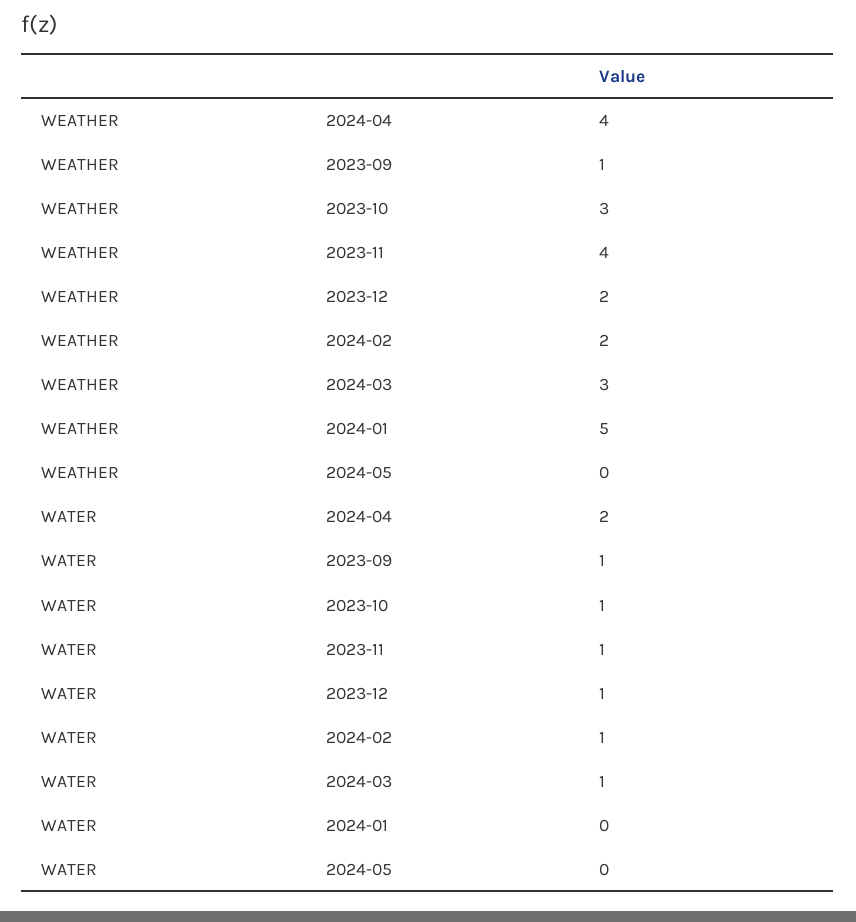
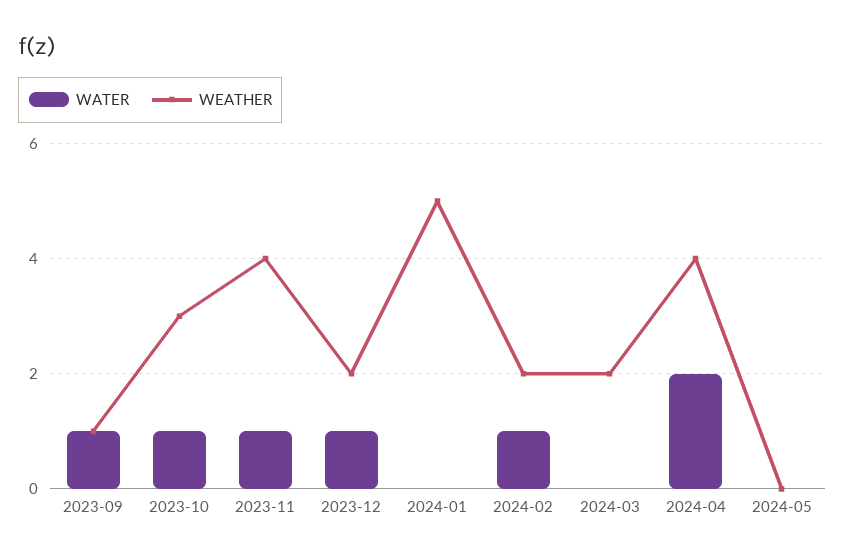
WEATHER, 2024-03: 3 -> 2
WATER, 2024-03: 1 -> 0

